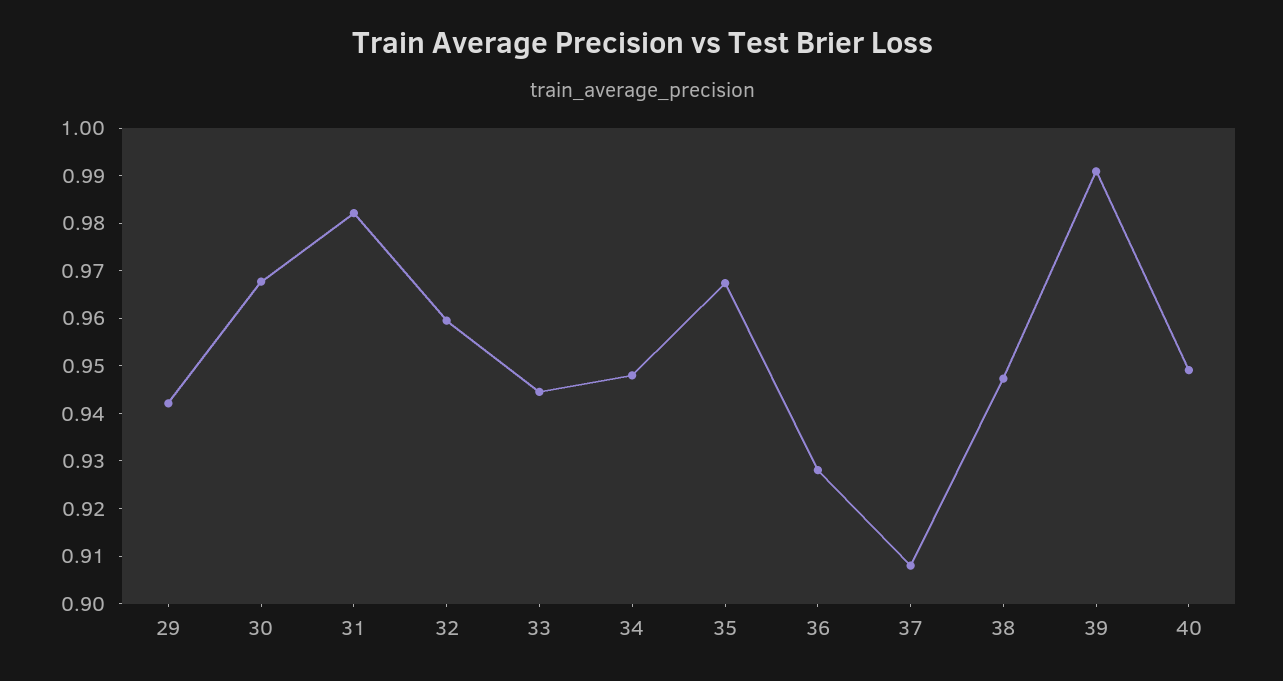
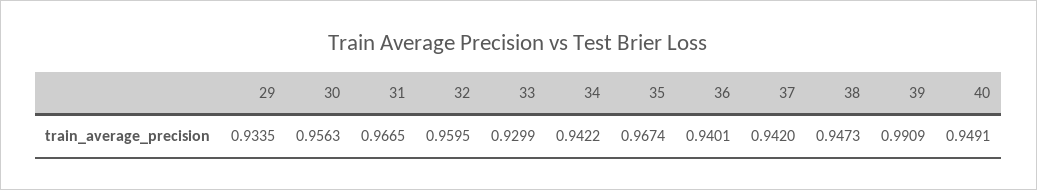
29: 0.942 -> 0.9335
30: 0.968 -> 0.9563
31: 0.982 -> 0.9665
33: 0.944 -> 0.9299
34: 0.948 -> 0.9422
36: 0.928 -> 0.9401
37: 0.908 -> 0.942

